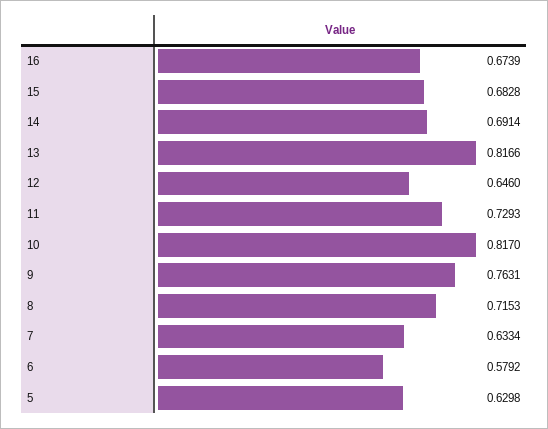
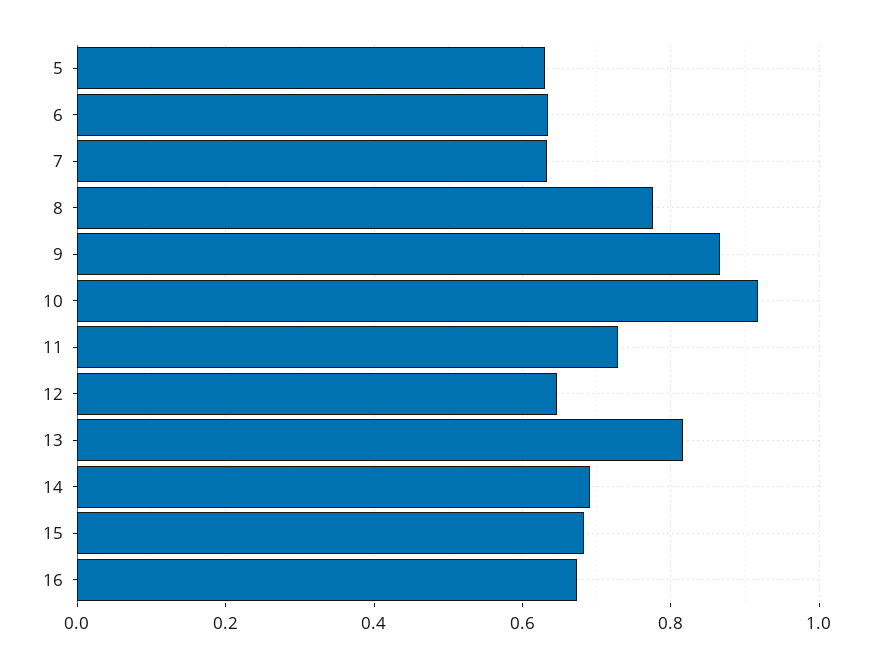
10: 0.817 -> 0.92
9: 0.7631 -> 0.86
8: 0.7153 -> 0.78
6: 0.5792 -> 0.64

